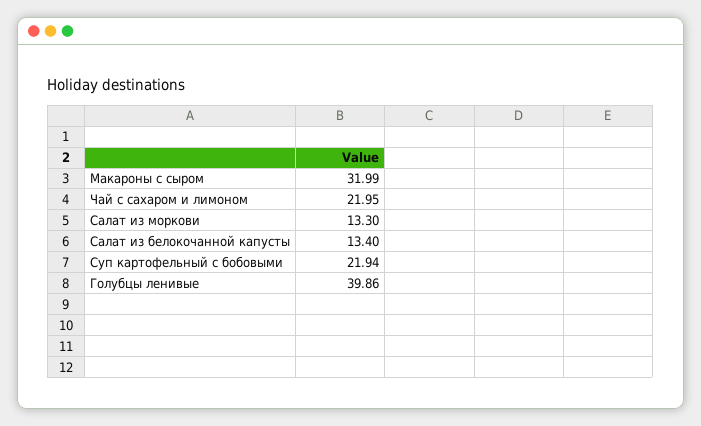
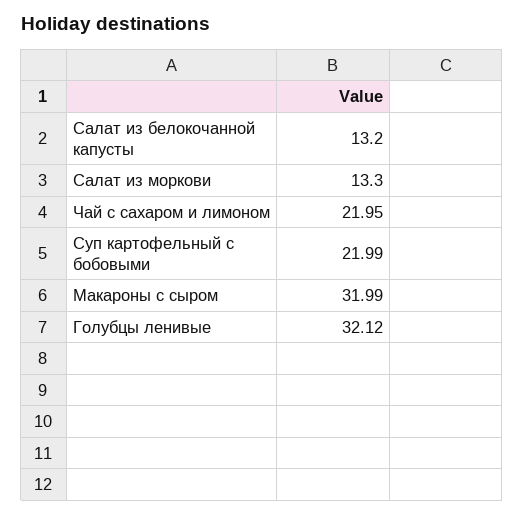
Салат из белокочанной капусты: 13.4 -> 13.2
Суп картофельный с бобовыми: 21.94 -> 21.99
Голубцы ленивые: 39.86 -> 32.12

